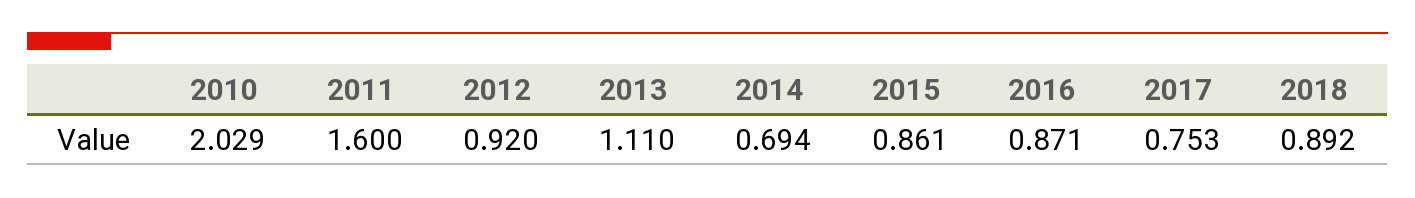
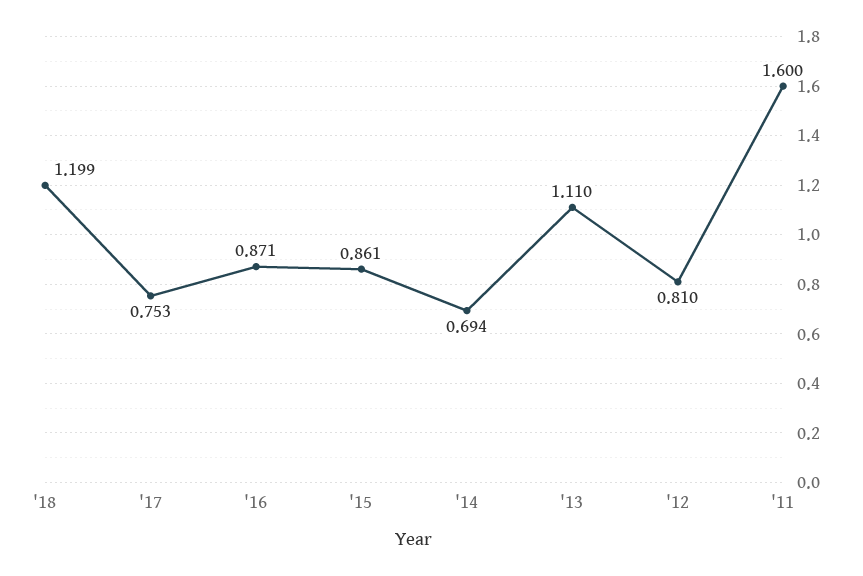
2010: 2.029 -> none
2012: 0.92 -> 0.81
2018: 0.892 -> 1.199

